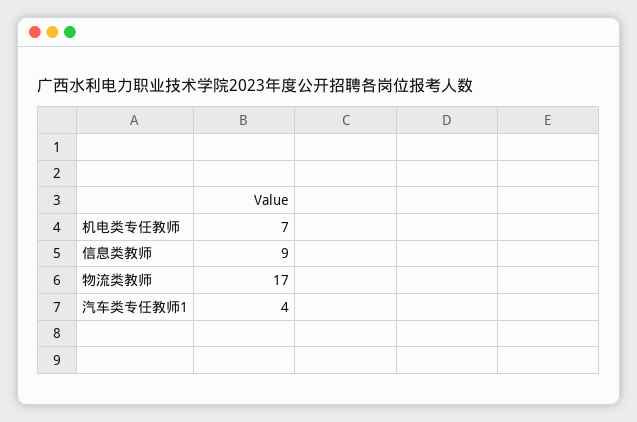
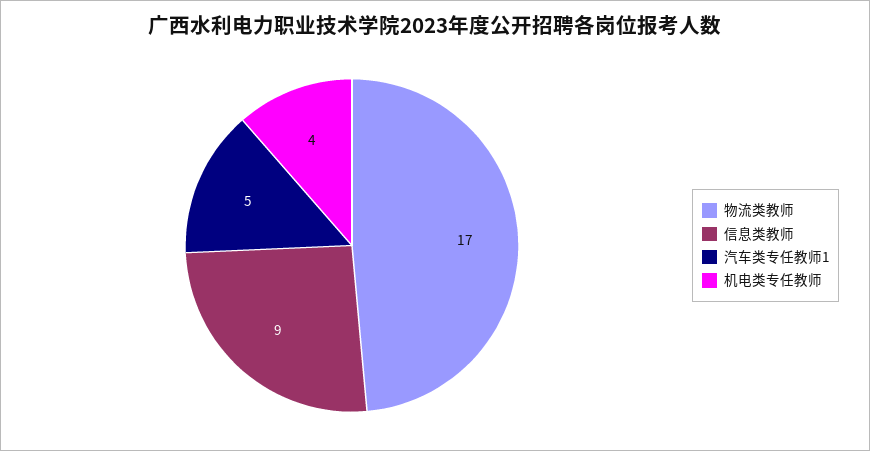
机电类专任教师: 7 -> 4
汽车类专任教师1: 4 -> 5

